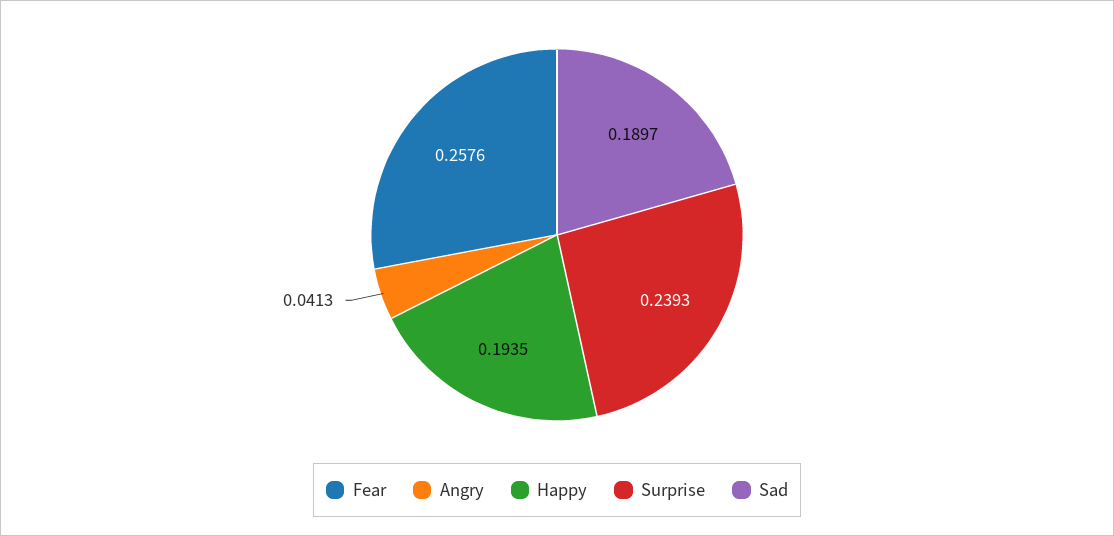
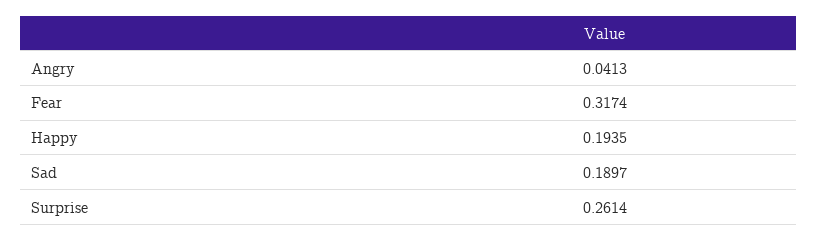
Fear: 0.2576 -> 0.3174
Surprise: 0.2393 -> 0.2614

